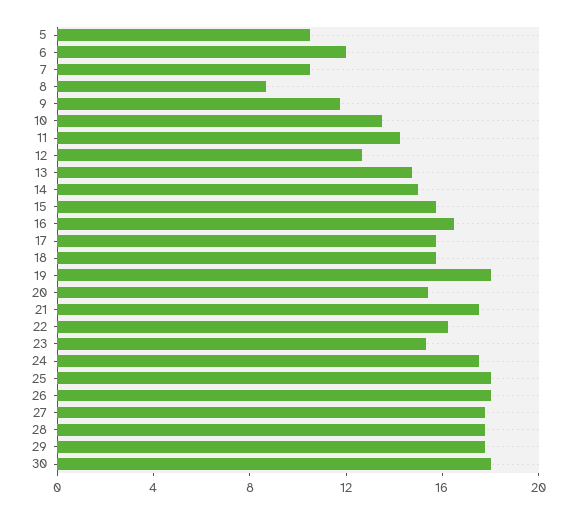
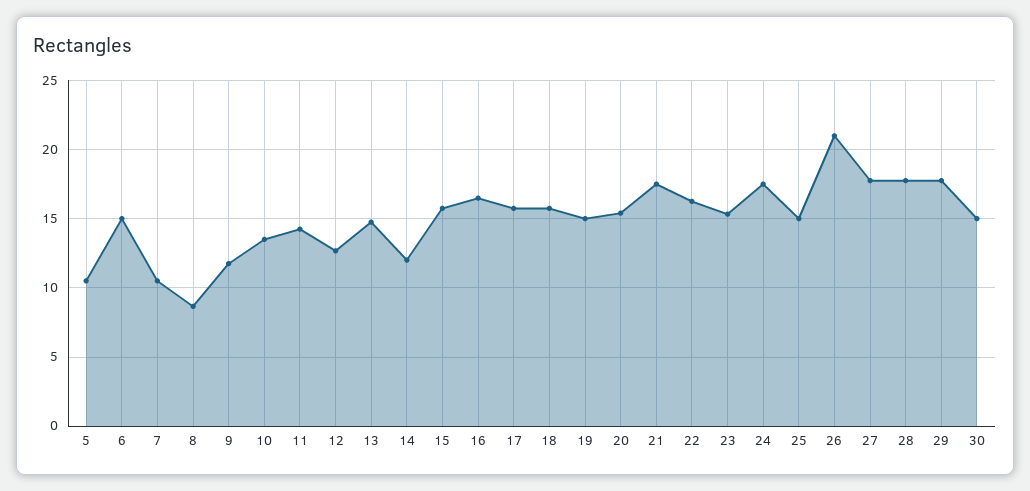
6: 12 -> 15
14: 15 -> 12
19: 18 -> 15
25: 18 -> 15
26: 18 -> 21
30: 18 -> 15

